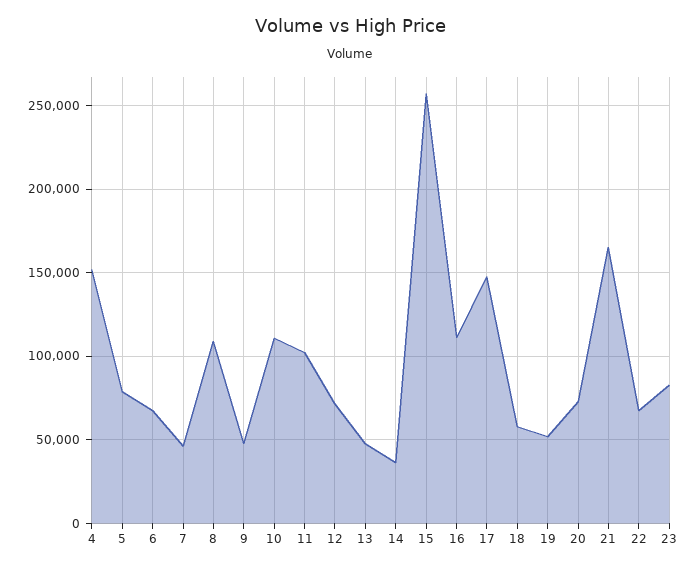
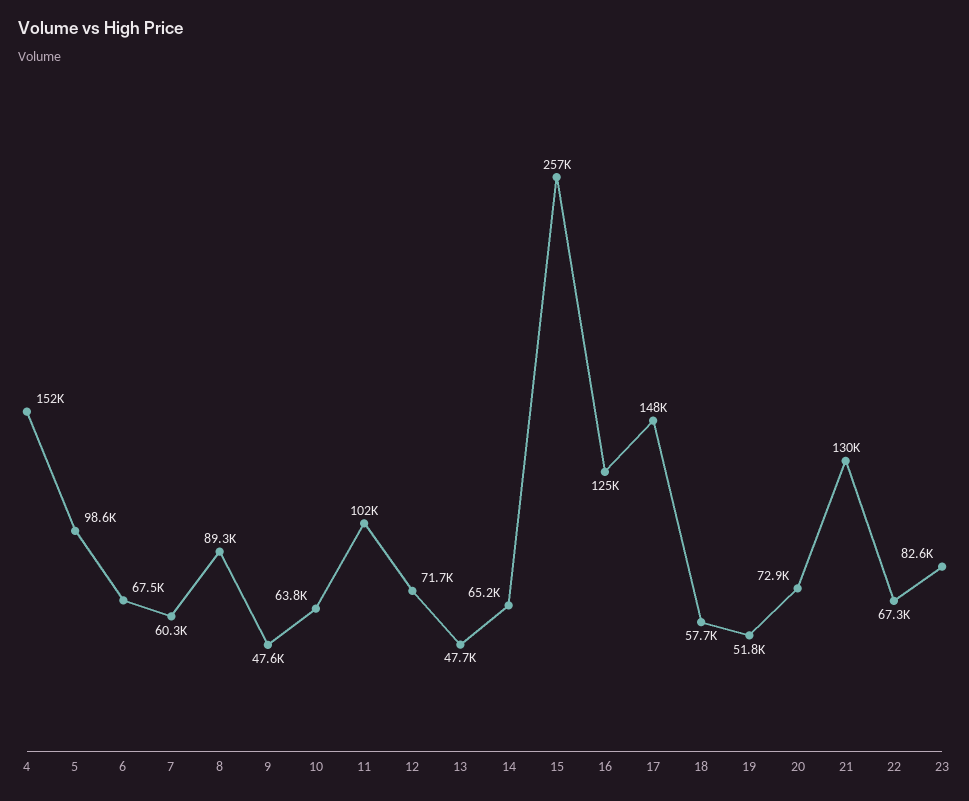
5: 80000 -> 98600
7: 45000 -> 60300
8: 110000 -> 89300
10: 110000 -> 63800
14: 35000 -> 65200
16: 110000 -> 125000
21: 165000 -> 130000

